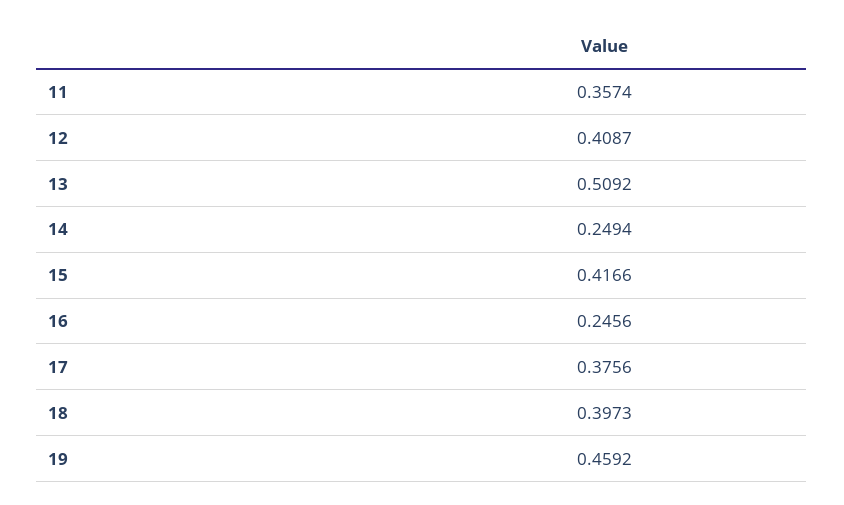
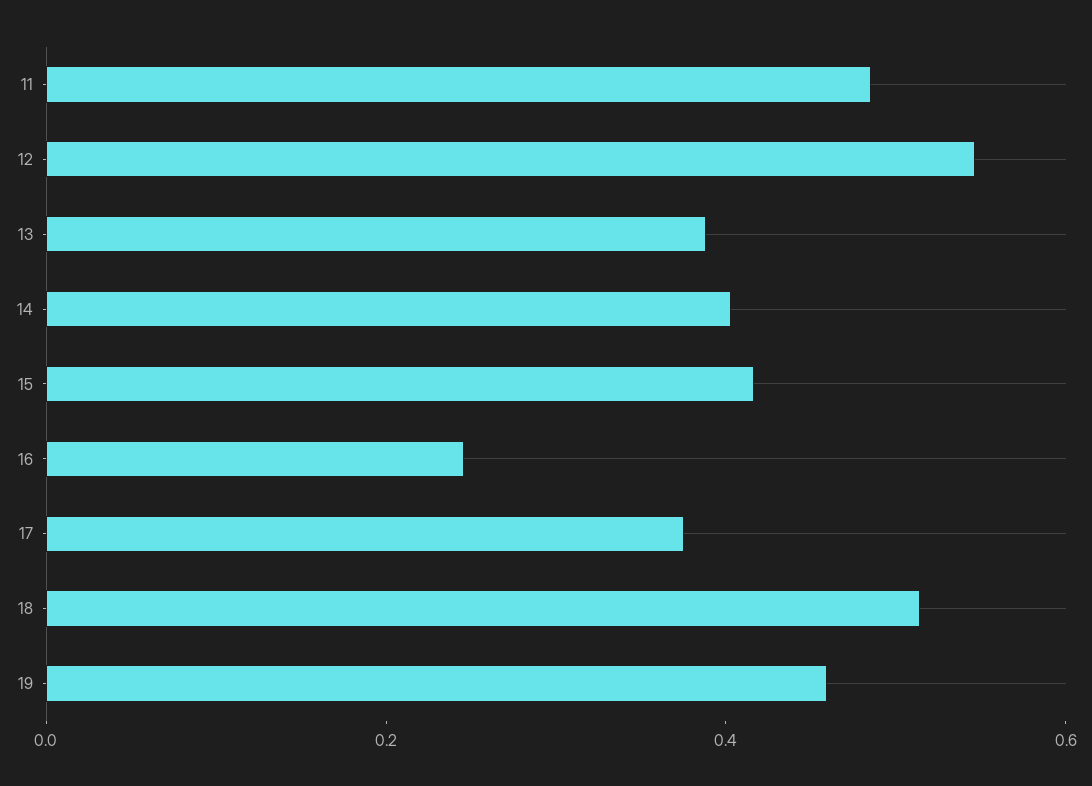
11: 0.3574 -> 0.5
12: 0.4087 -> 0.55
13: 0.5092 -> 0.4
14: 0.2494 -> 0.4
18: 0.3973 -> 0.5

